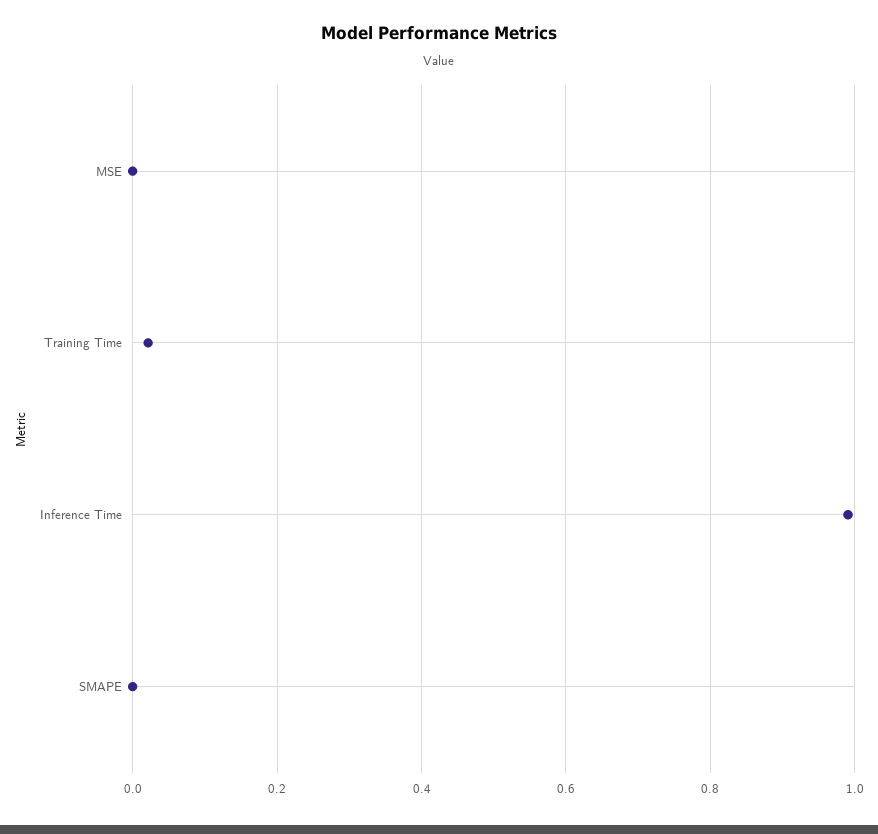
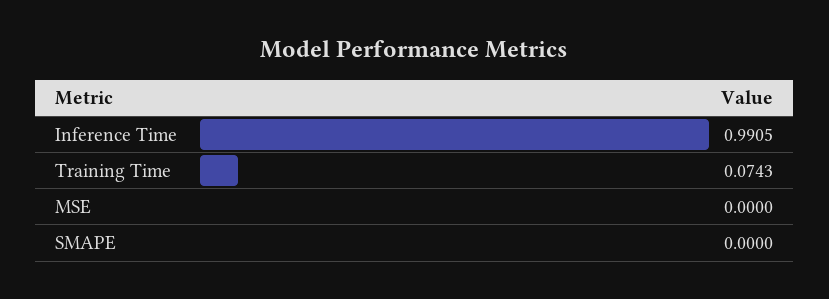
Training Time: 0.02 -> 0.0743

